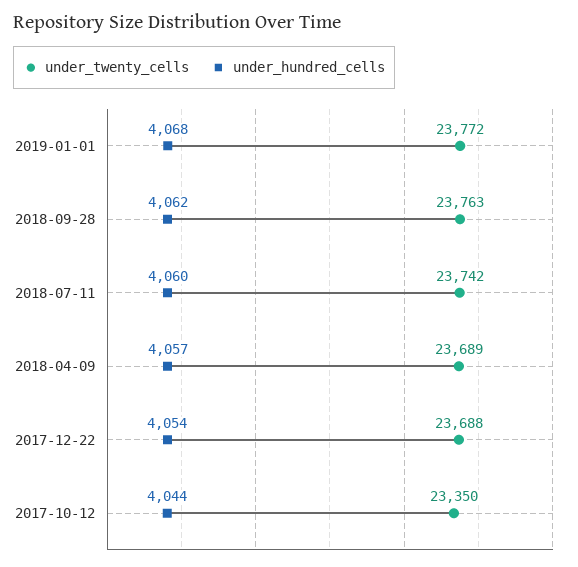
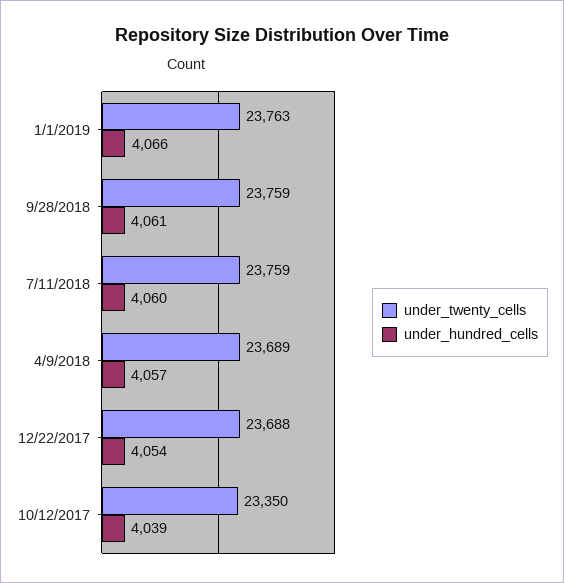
under_twenty_cells, 2019-01-01: 23772 -> 23763
under_hundred_cells, 2019-01-01: 4068 -> 4066
under_twenty_cells, 2018-09-28: 23763 -> 23759
under_hundred_cells, 2018-09-28: 4062 -> 4061
under_twenty_cells, 2018-07-11: 23742 -> 23759
under_hundred_cells, 2017-10-12: 4044 -> 4039

